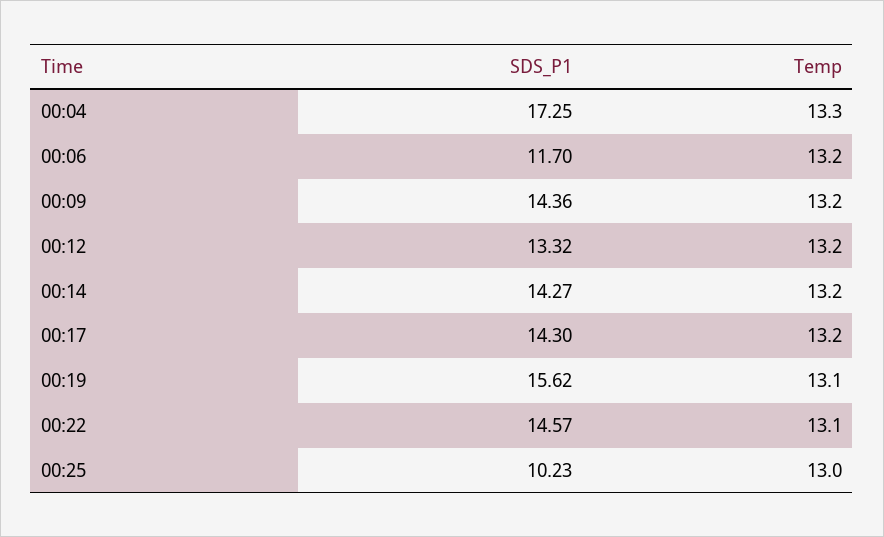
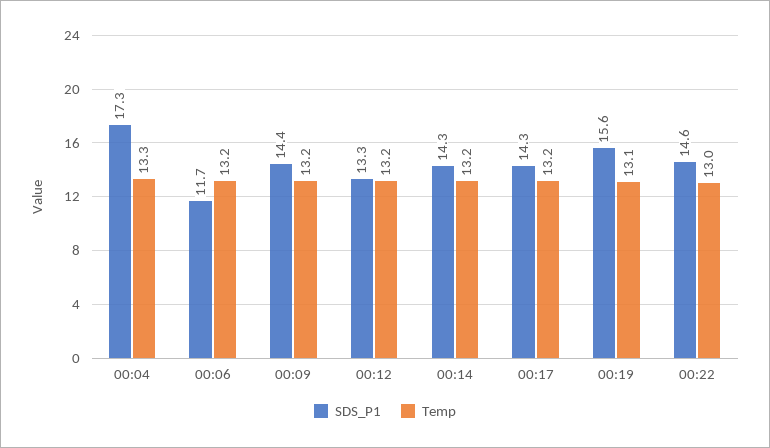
Temp, 00:22: 13.1 -> 13
SDS_P1, 00:25: 10.23 -> none
Temp, 00:25: 13 -> none

